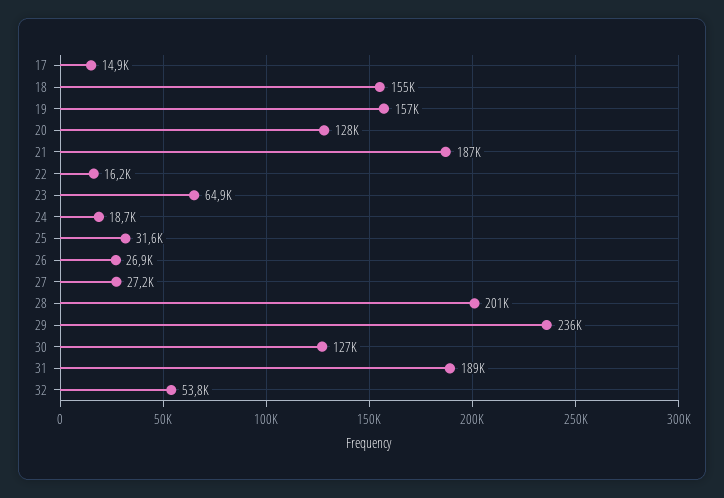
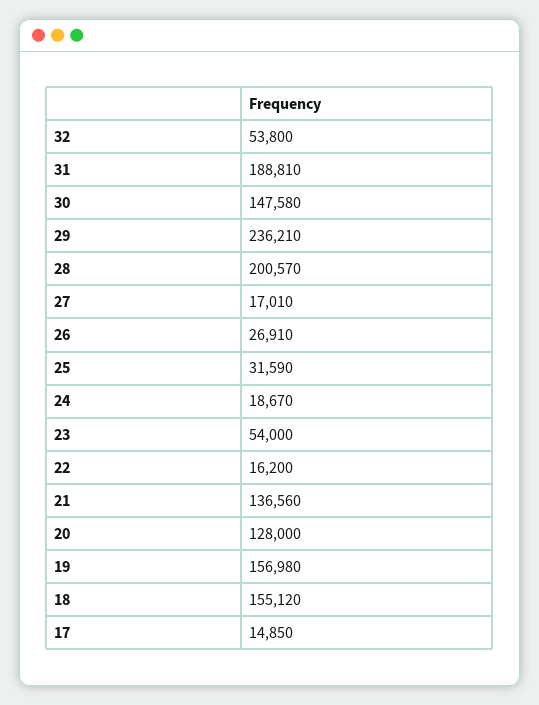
21: 187000 -> 136560
23: 64900 -> 54000
27: 27200 -> 17010
30: 127000 -> 147580

